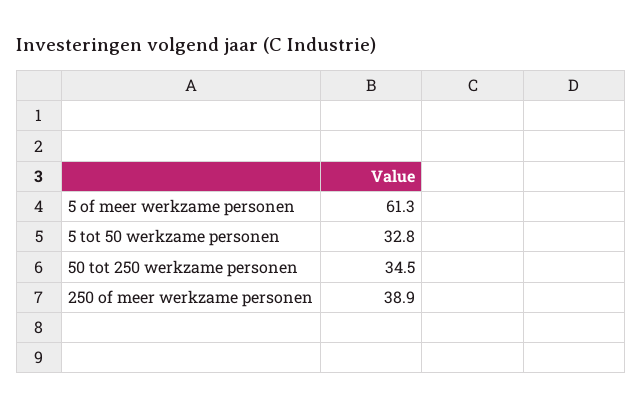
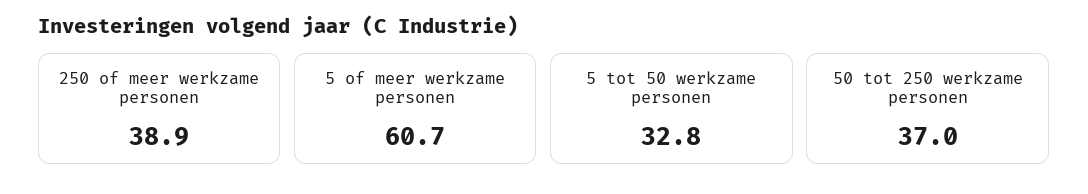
5 of meer werkzame personen: 61.3 -> 60.7
50 tot 250 werkzame personen: 34.5 -> 37

